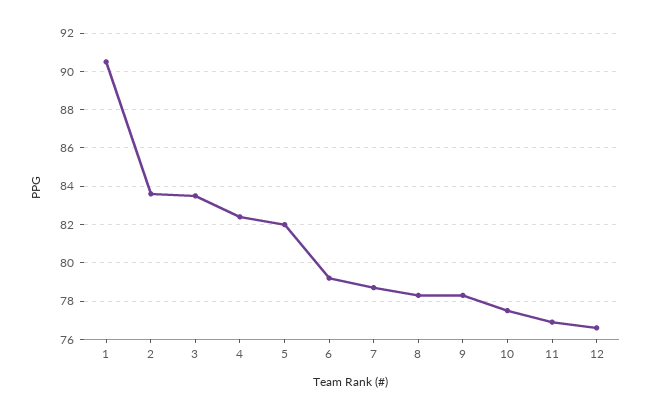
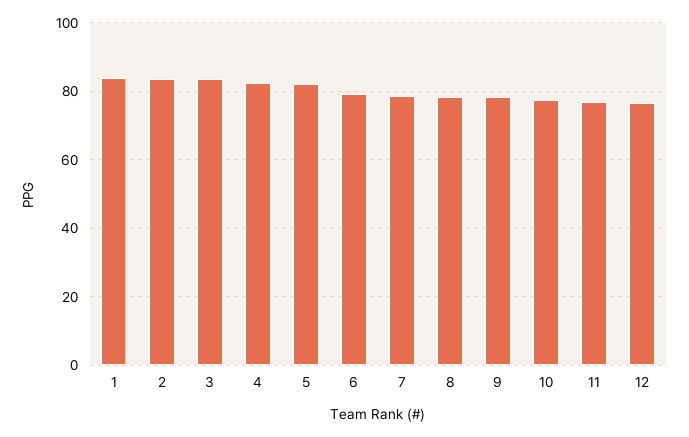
1: 90.5 -> 84

